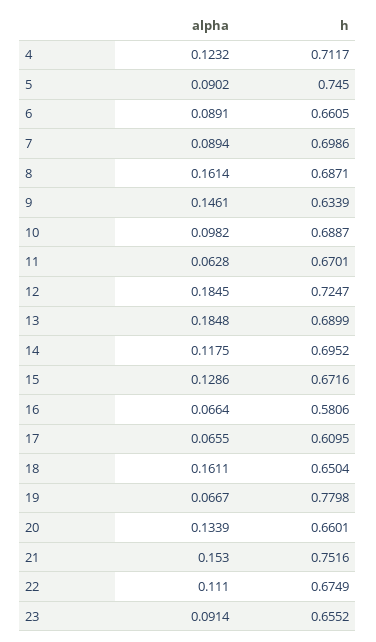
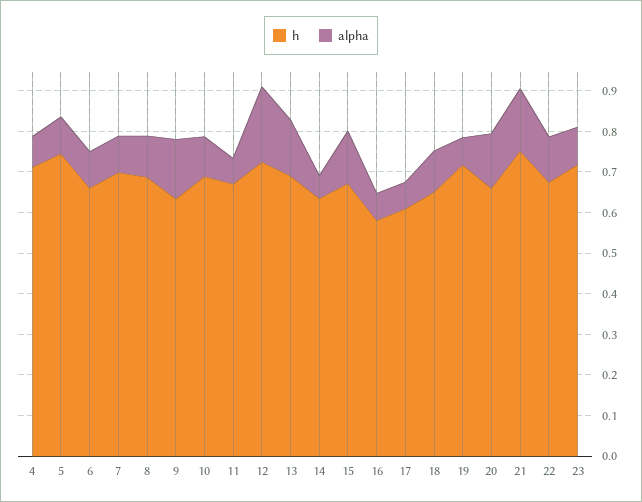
alpha, 4: 0.1232 -> 0.08
alpha, 8: 0.1614 -> 0.1
alpha, 13: 0.1848 -> 0.14
alpha, 14: 0.1175 -> 0.06
h, 14: 0.6952 -> 0.64
alpha, 18: 0.1611 -> 0.1
h, 19: 0.7798 -> 0.72
h, 23: 0.6552 -> 0.72

